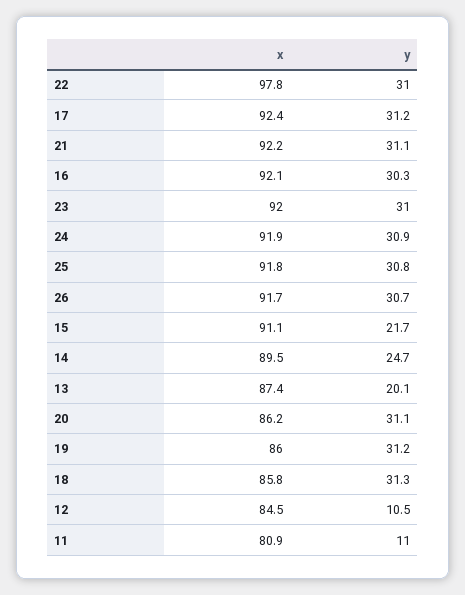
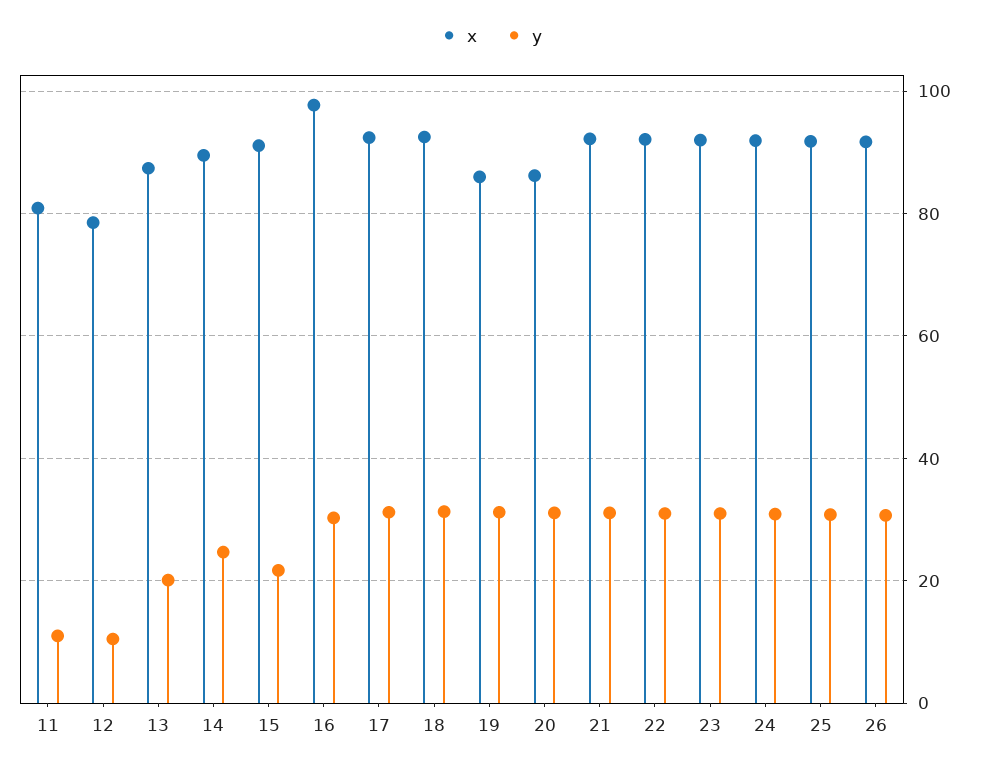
x, 22: 97.8 -> 92
x, 16: 92.1 -> 98
x, 18: 85.8 -> 92
x, 12: 84.5 -> 78

